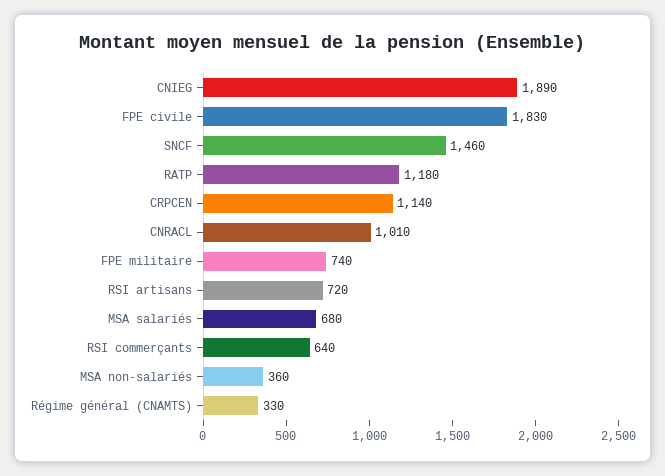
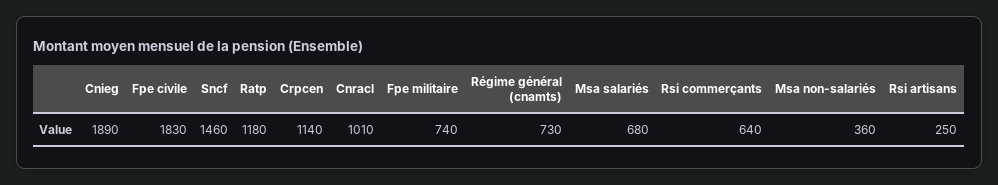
RSI artisans: 720 -> 250
Régime général (CNAMTS): 330 -> 730

